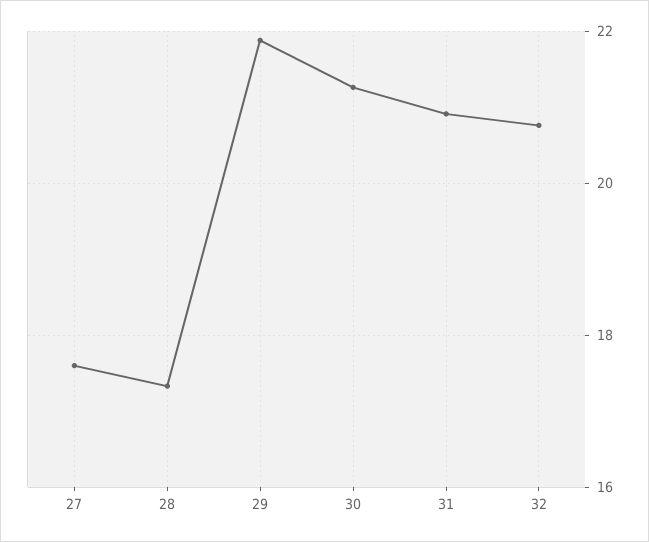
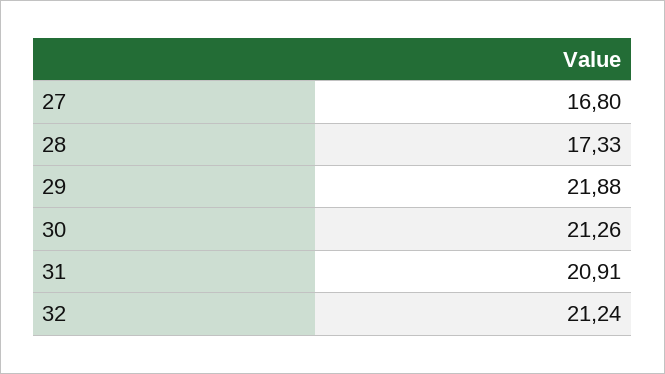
27: 17.6 -> 16.8
32: 20.8 -> 21.24

